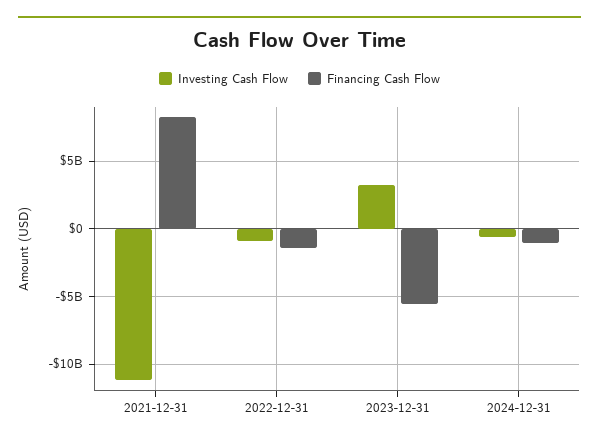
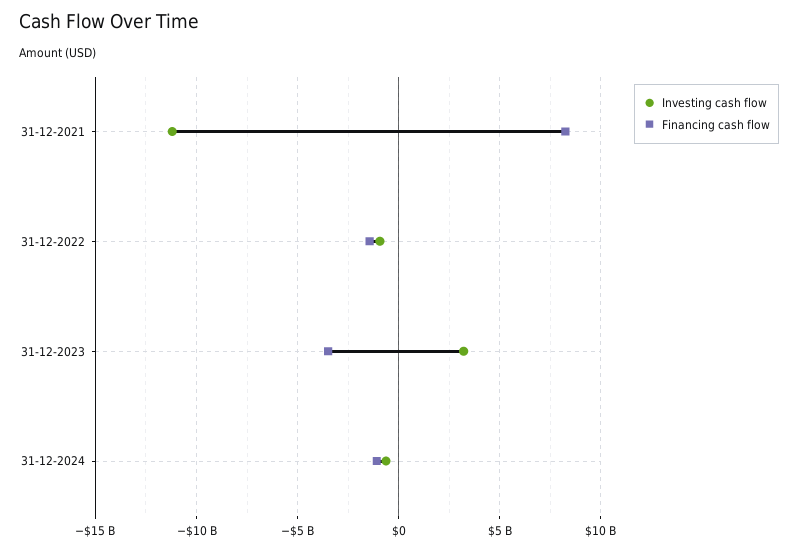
Financing Cash Flow, 2023-12-31: -5500000000 -> -3500000000

